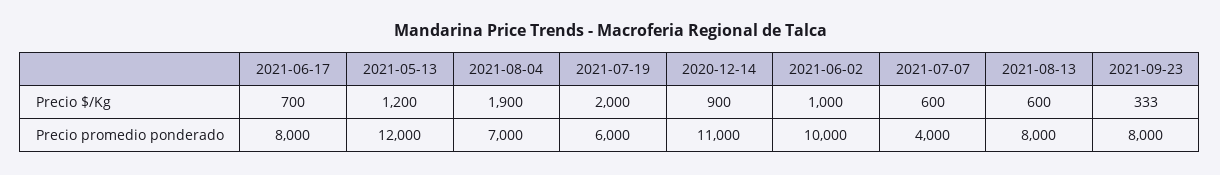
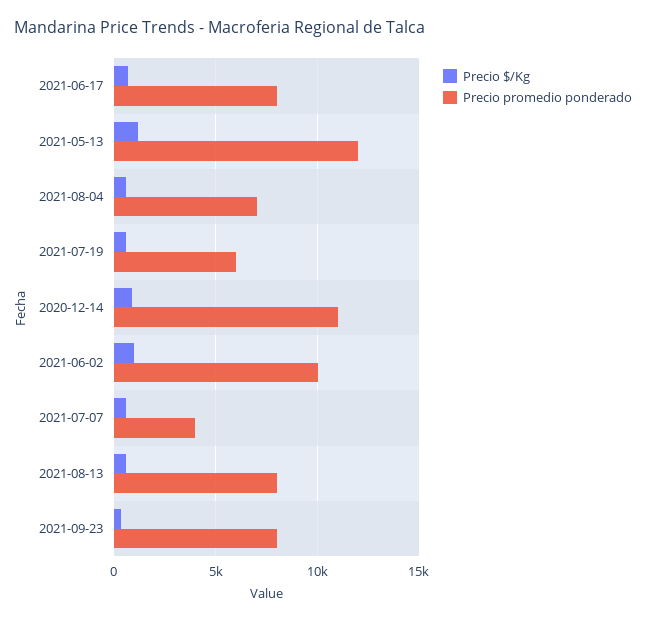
Precio $/Kg, 2021-08-04: 1900 -> 500
Precio $/Kg, 2021-07-19: 2000 -> 500

